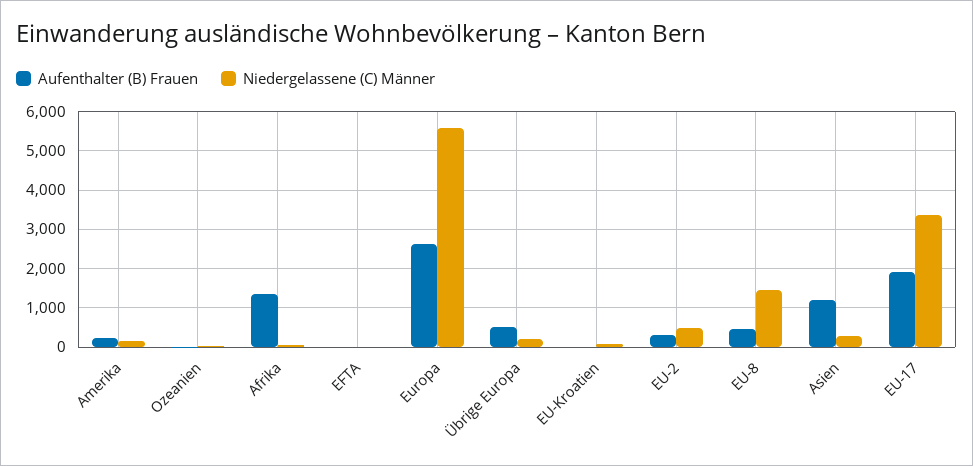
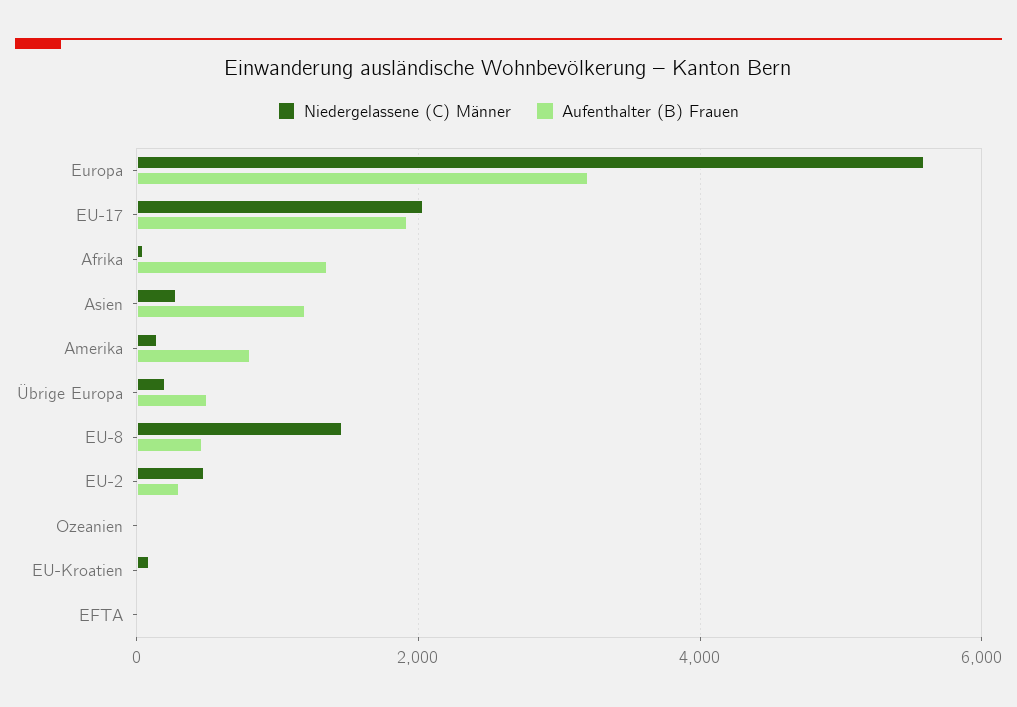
Aufenthalter (B) Frauen, Amerika: 200 -> 800
Aufenthalter (B) Frauen, Europa: 2600 -> 3200
Niedergelassene (C) Männer, EU-17: 3400 -> 2000

